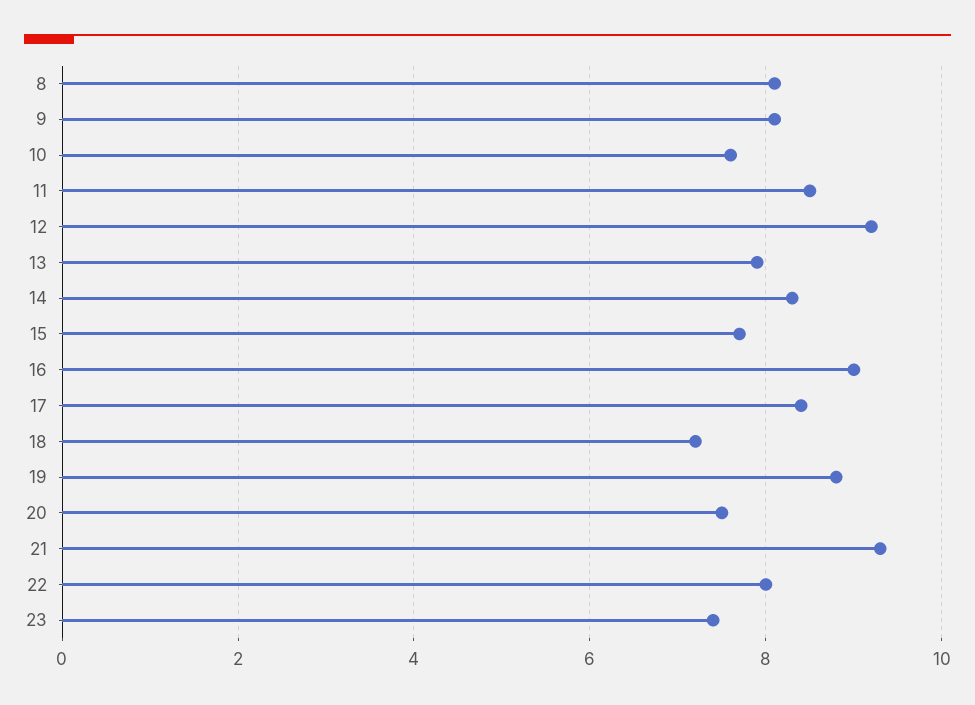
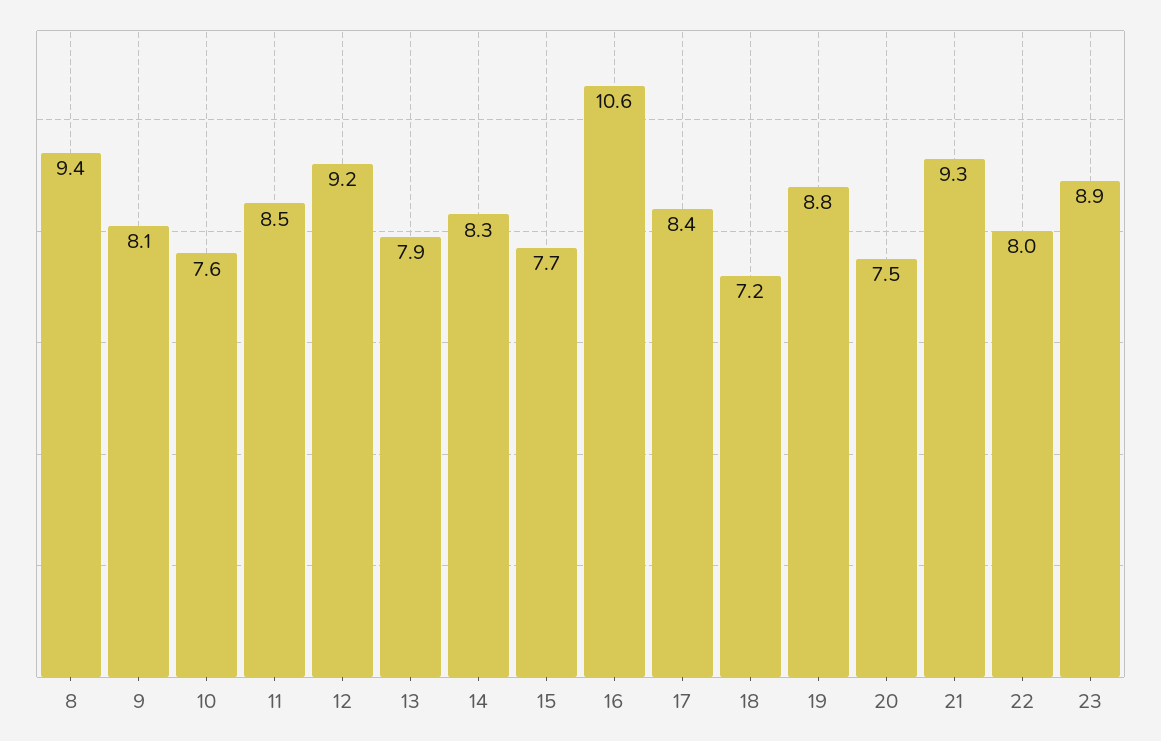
8: 8 -> 9.4
16: 9 -> 10.6
23: 7.5 -> 8.9

